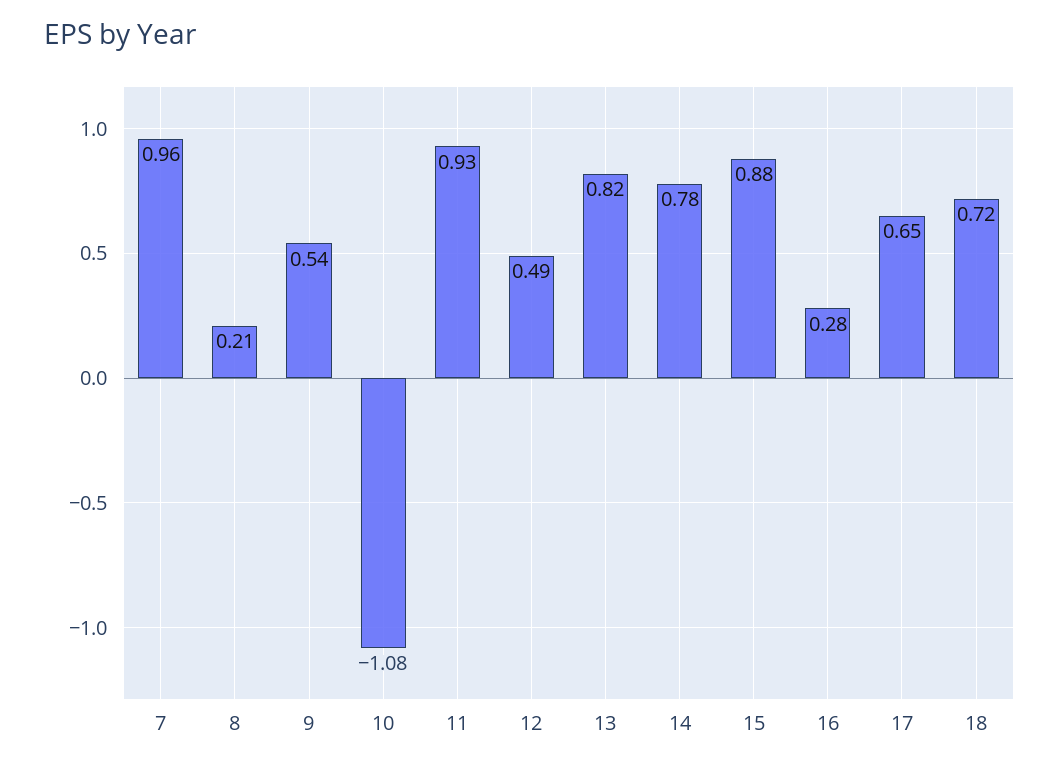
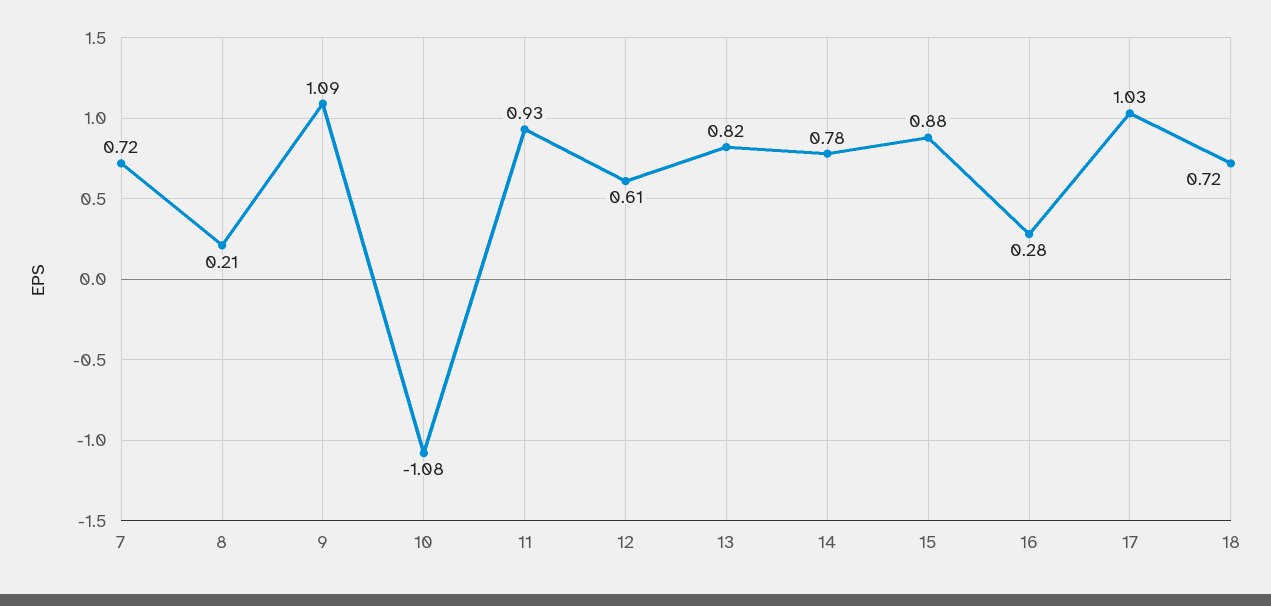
7: 0.96 -> 0.72
9: 0.54 -> 1.09
12: 0.49 -> 0.61
17: 0.65 -> 1.03

